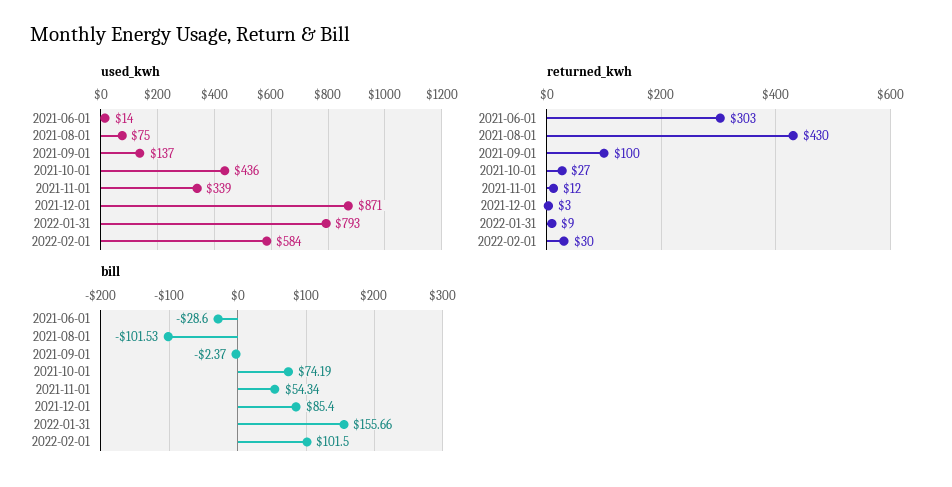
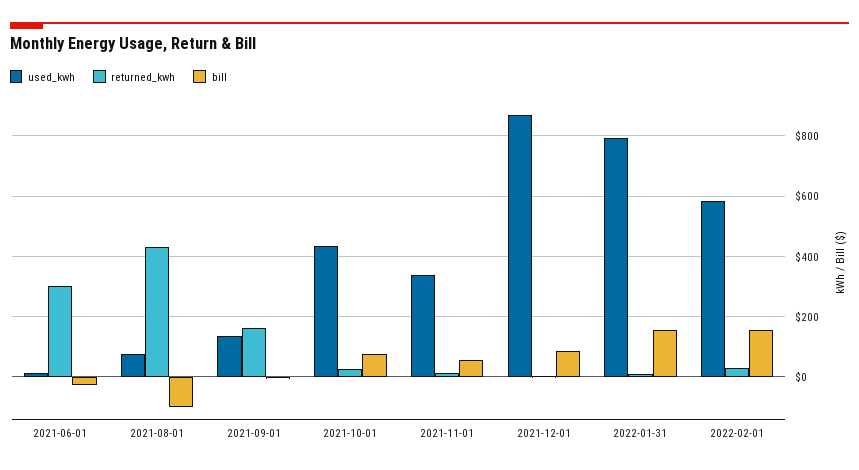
returned_kwh, 2021-09-01: 100 -> 160
bill, 2022-02-01: 101.5 -> 160

